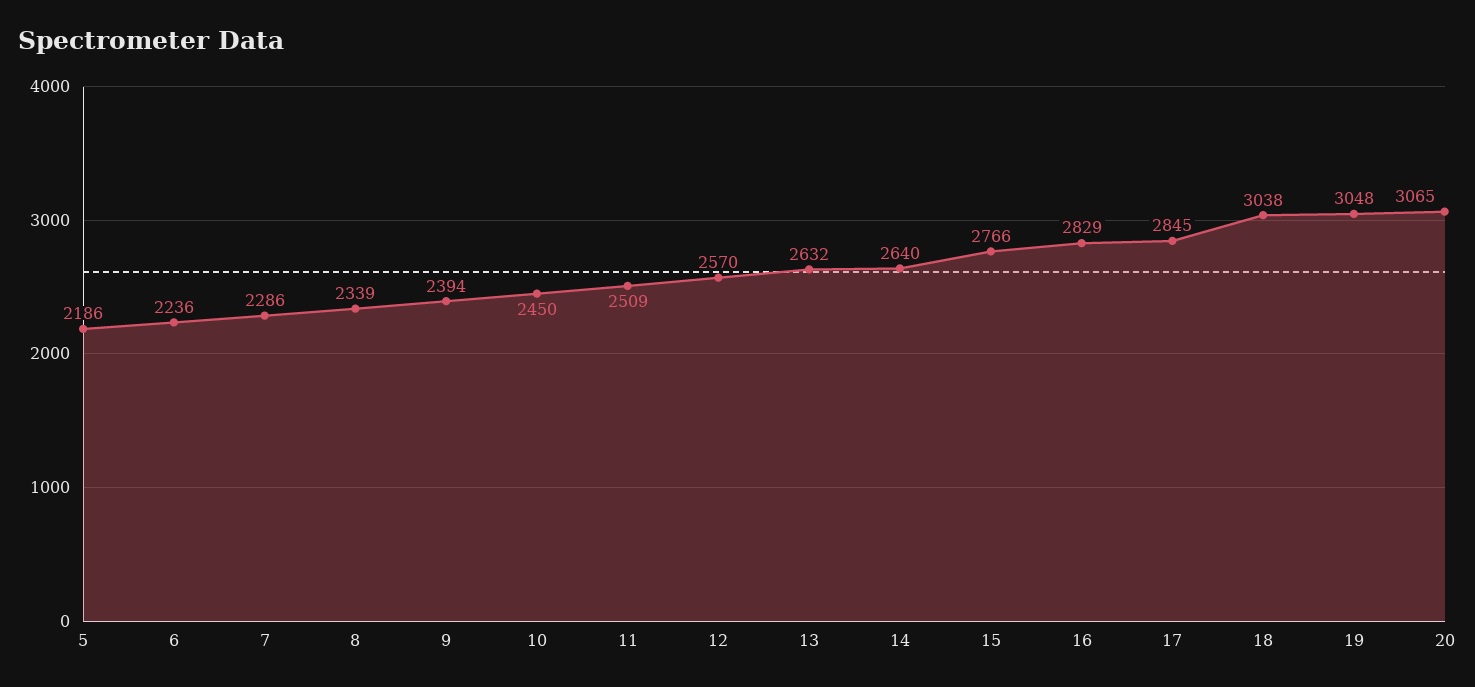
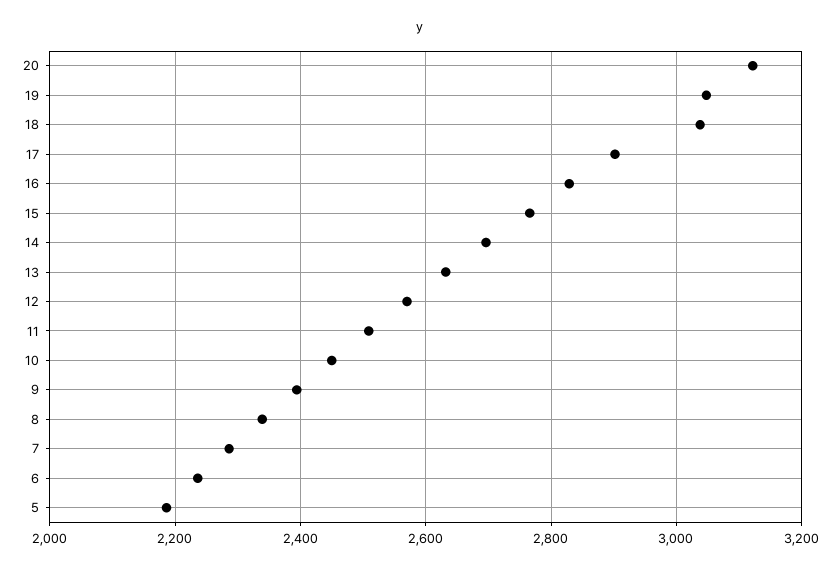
14: 2640 -> 2700
17: 2845 -> 2900
20: 3065 -> 3120

